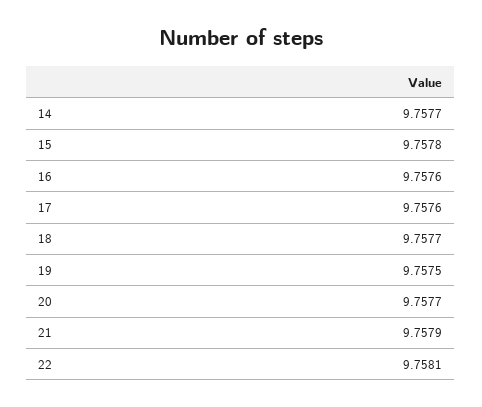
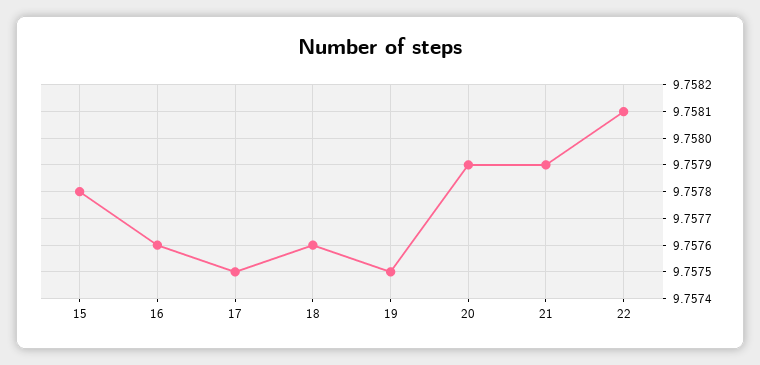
14: 9.7577 -> none
17: 9.7576 -> 9.7575
18: 9.7577 -> 9.7576
20: 9.7577 -> 9.7579

